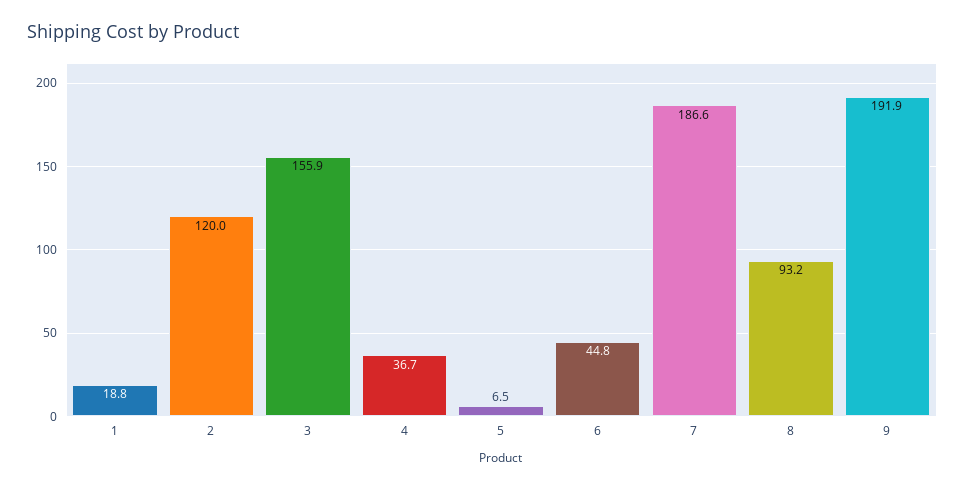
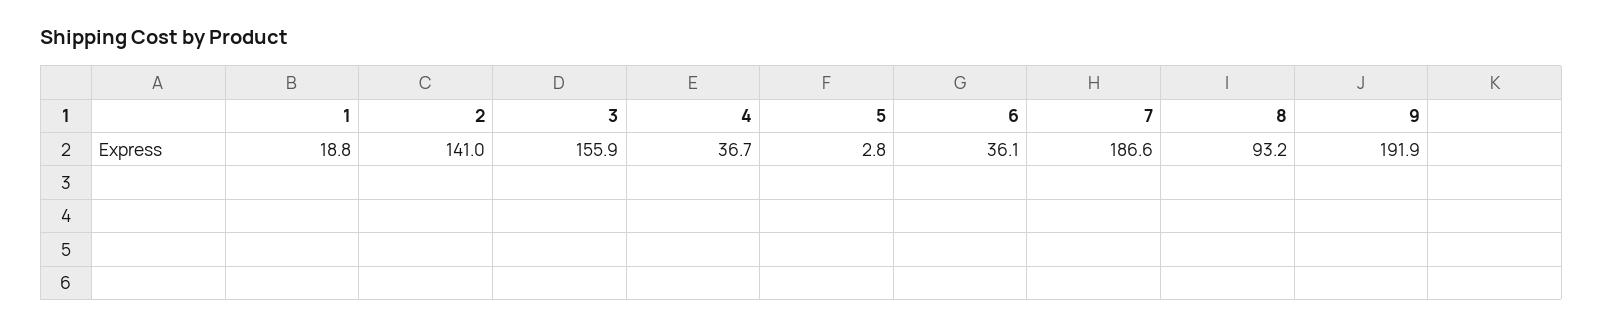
2: 120 -> 141
5: 6.5 -> 2.8
6: 44.8 -> 36.1

